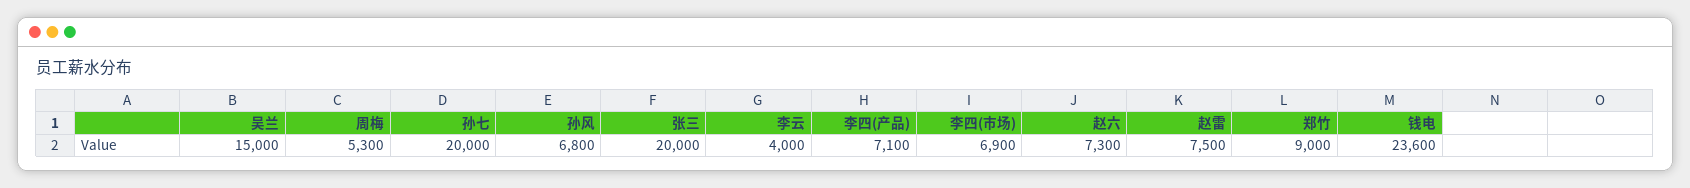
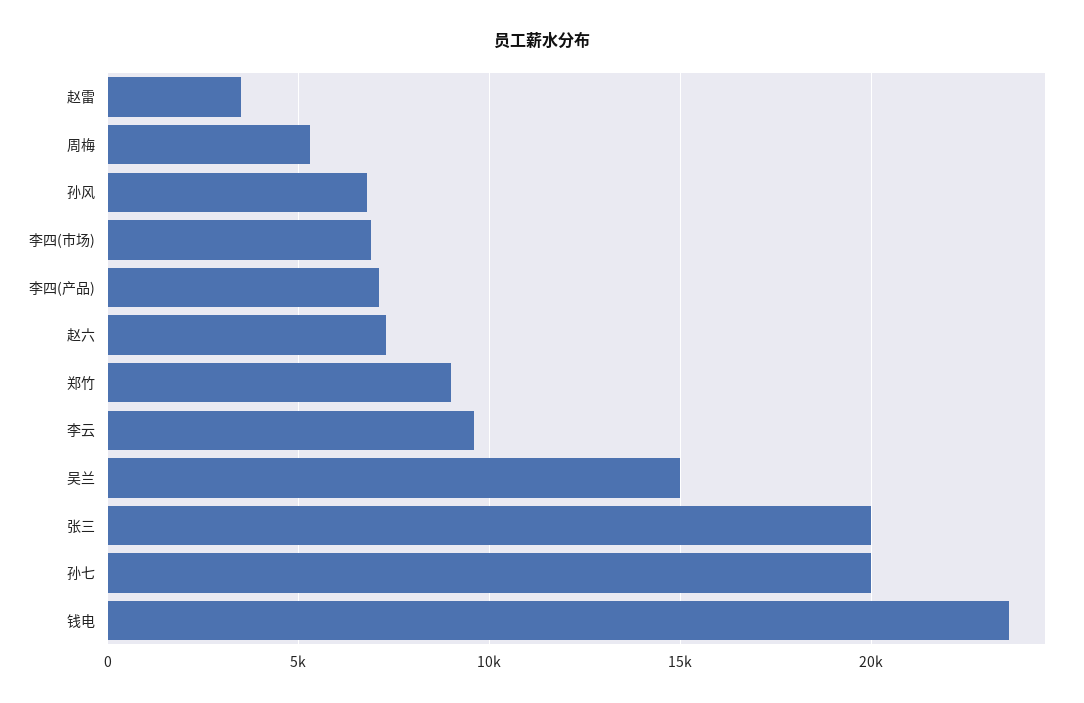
李云: 4000 -> 9500
赵雷: 7500 -> 3500

